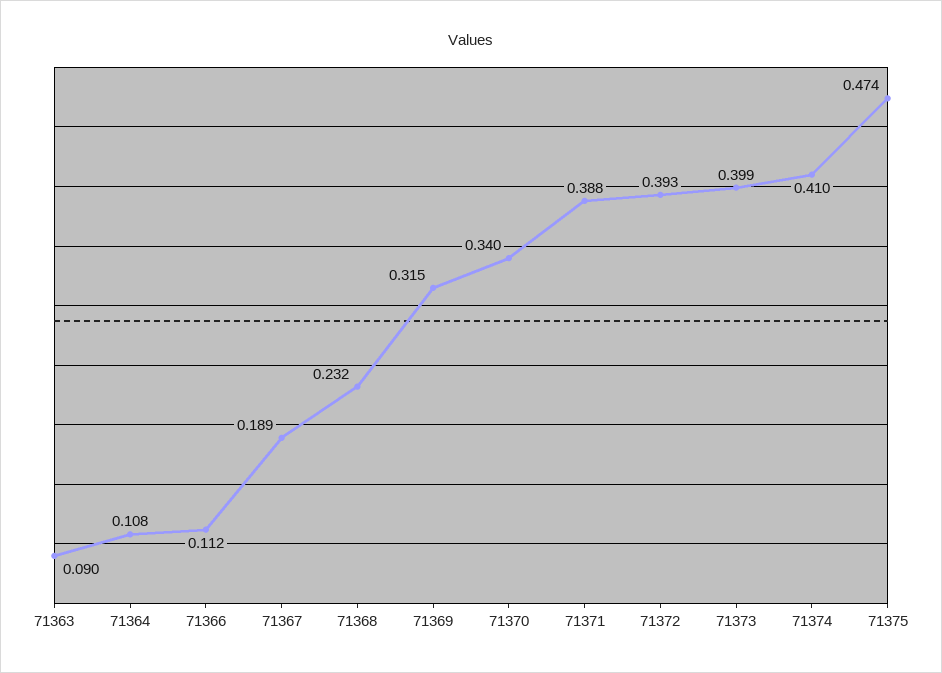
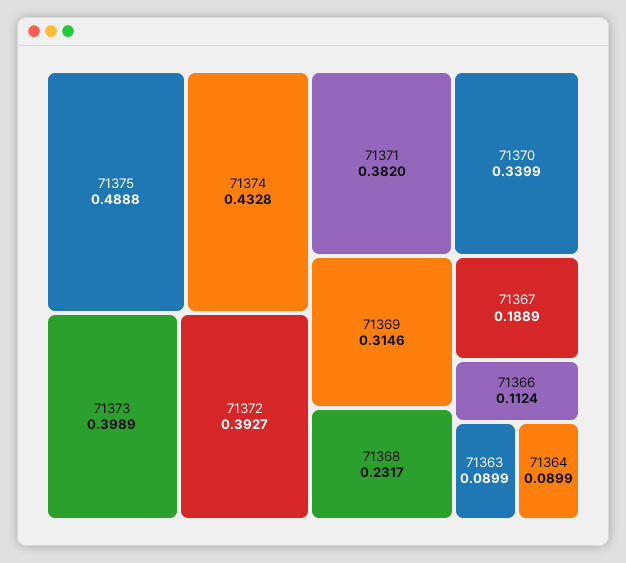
71364: 0.108 -> 0.0899
71371: 0.388 -> 0.382
71374: 0.41 -> 0.4328
71375: 0.474 -> 0.4888

